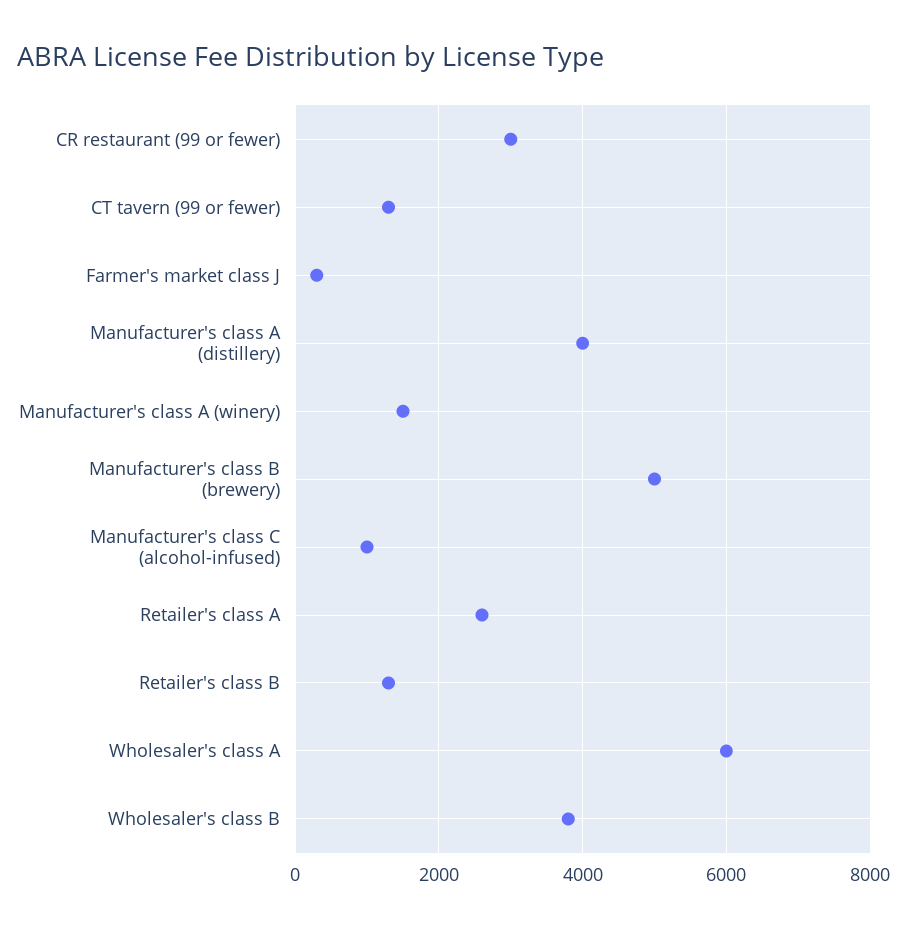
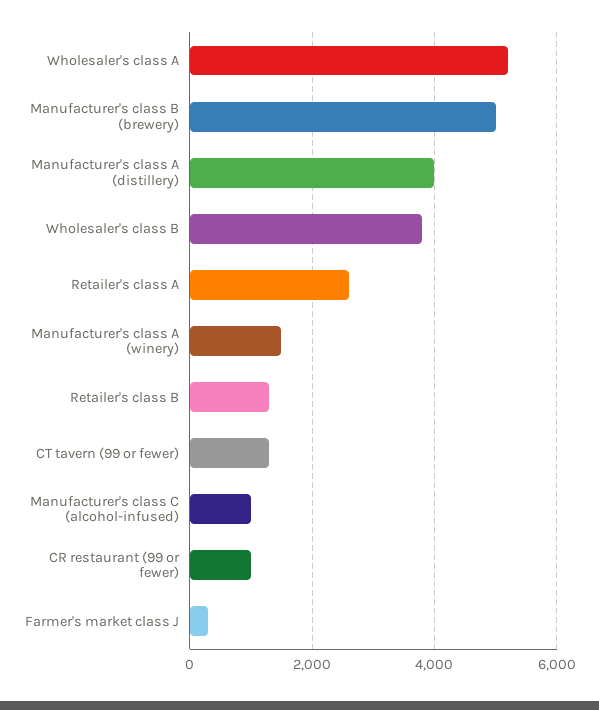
CR restaurant (99 or fewer): 3000 -> 1000
Wholesaler's class A: 6000 -> 5200

